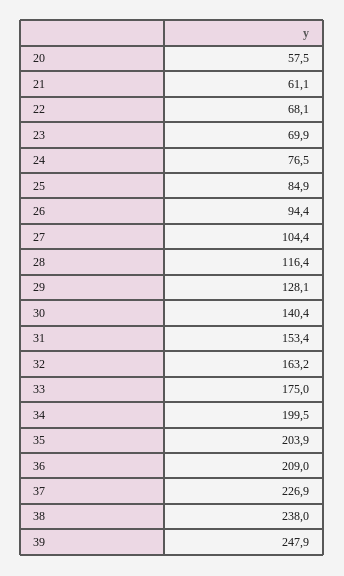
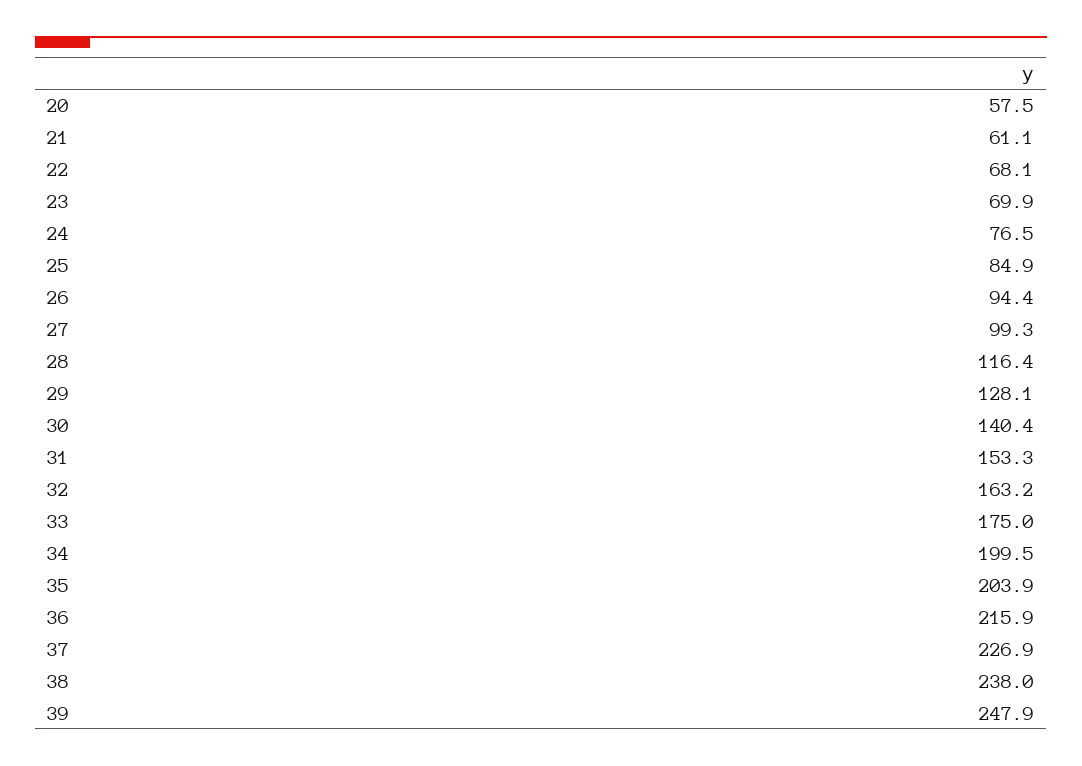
27: 104.4 -> 99.3
31: 153.4 -> 153.3
36: 209 -> 215.9

